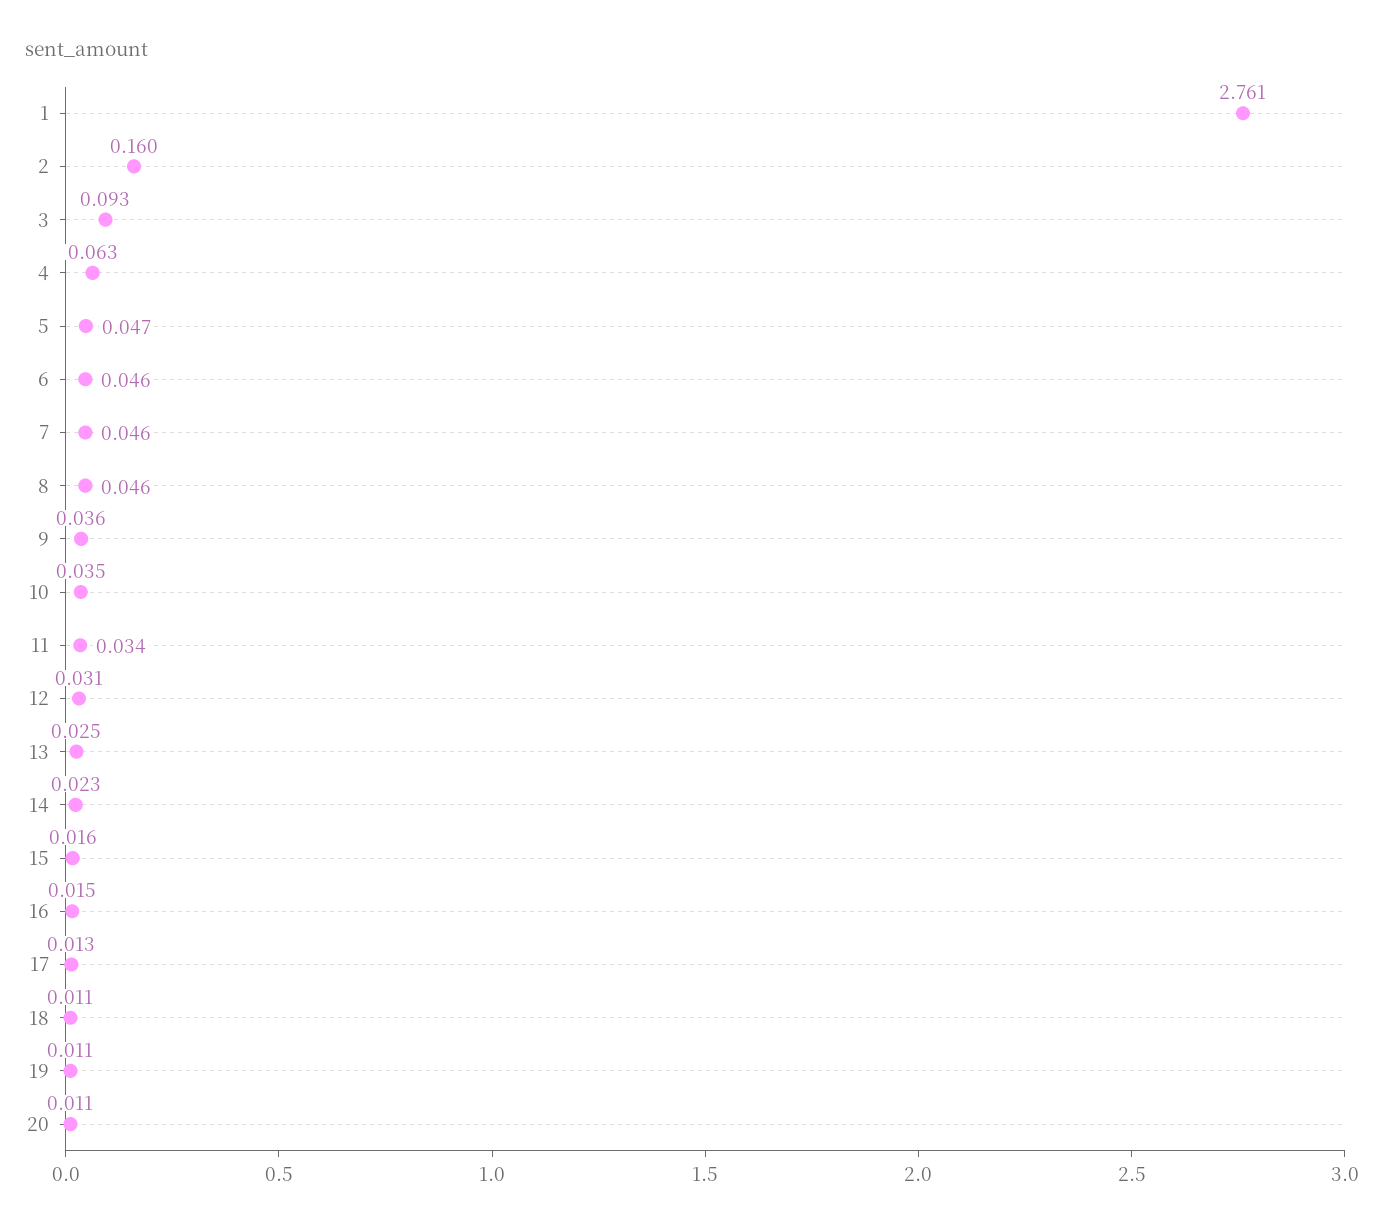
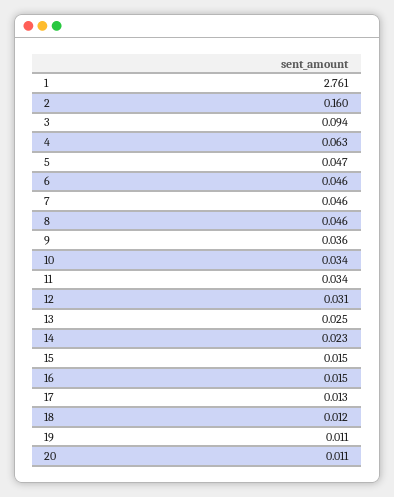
3: 0.093 -> 0.094
10: 0.035 -> 0.034
15: 0.016 -> 0.015
18: 0.011 -> 0.012

